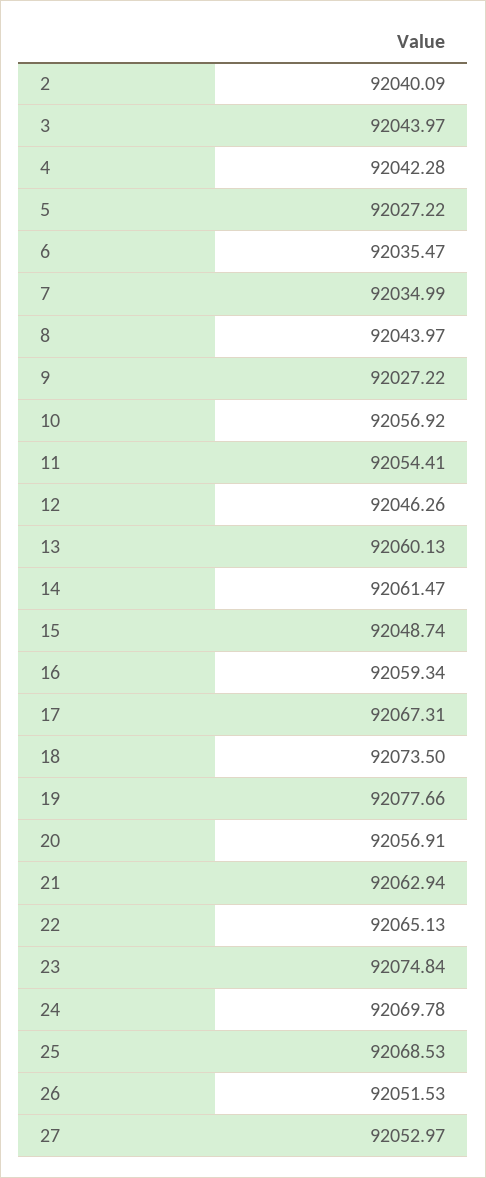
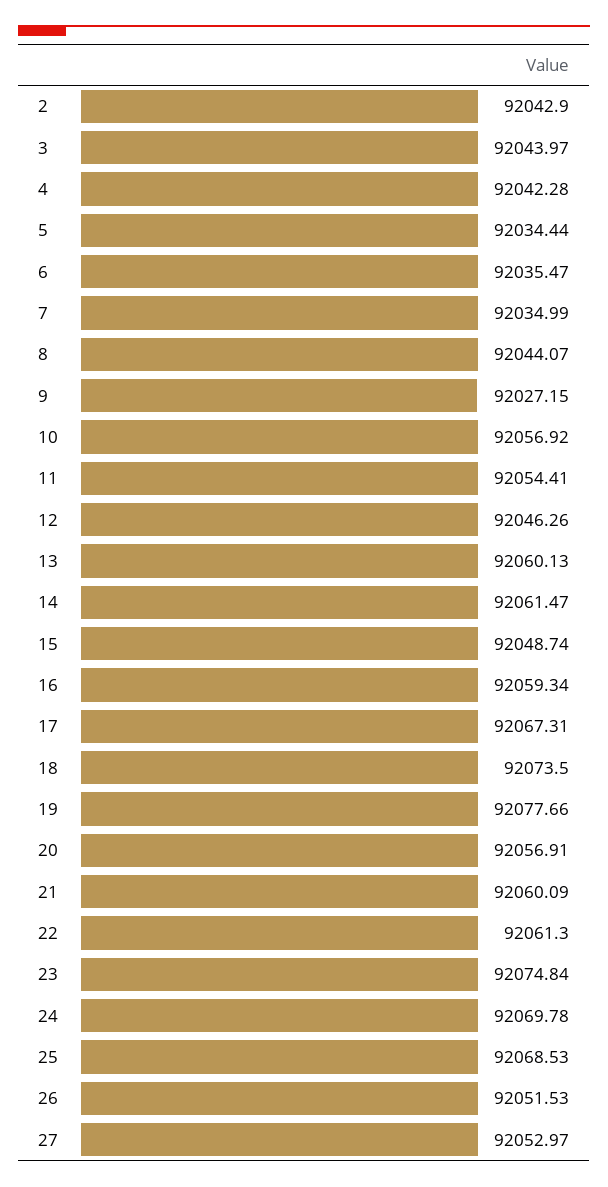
2: 92040.09 -> 92042.9
5: 92027.22 -> 92034.44
8: 92043.97 -> 92044.07
9: 92027.22 -> 92027.15
21: 92062.94 -> 92060.09
22: 92065.13 -> 92061.3

